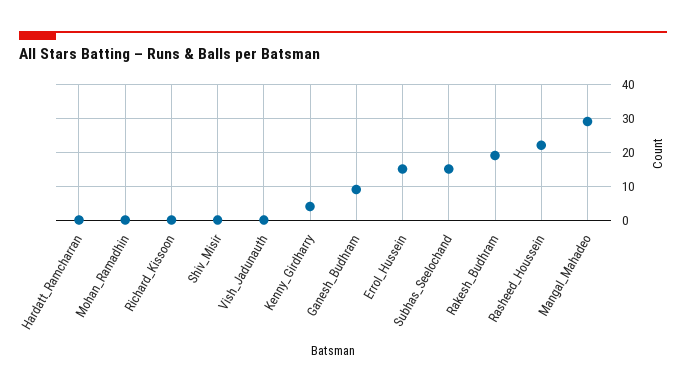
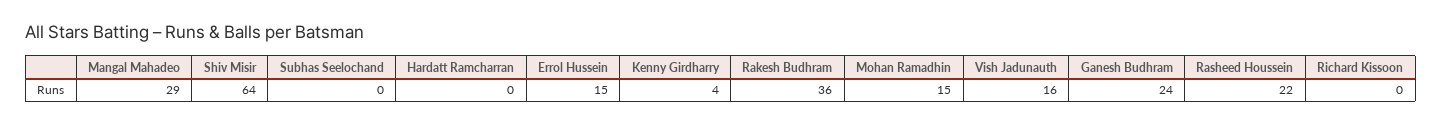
Mohan_Ramadhin: 0 -> 15
Shiv_Misir: 0 -> 64
Vish_Jadunauth: 0 -> 16
Ganesh_Budhram: 10 -> 24
Subhas_Seelochand: 15 -> 0
Rakesh_Budhram: 20 -> 36

